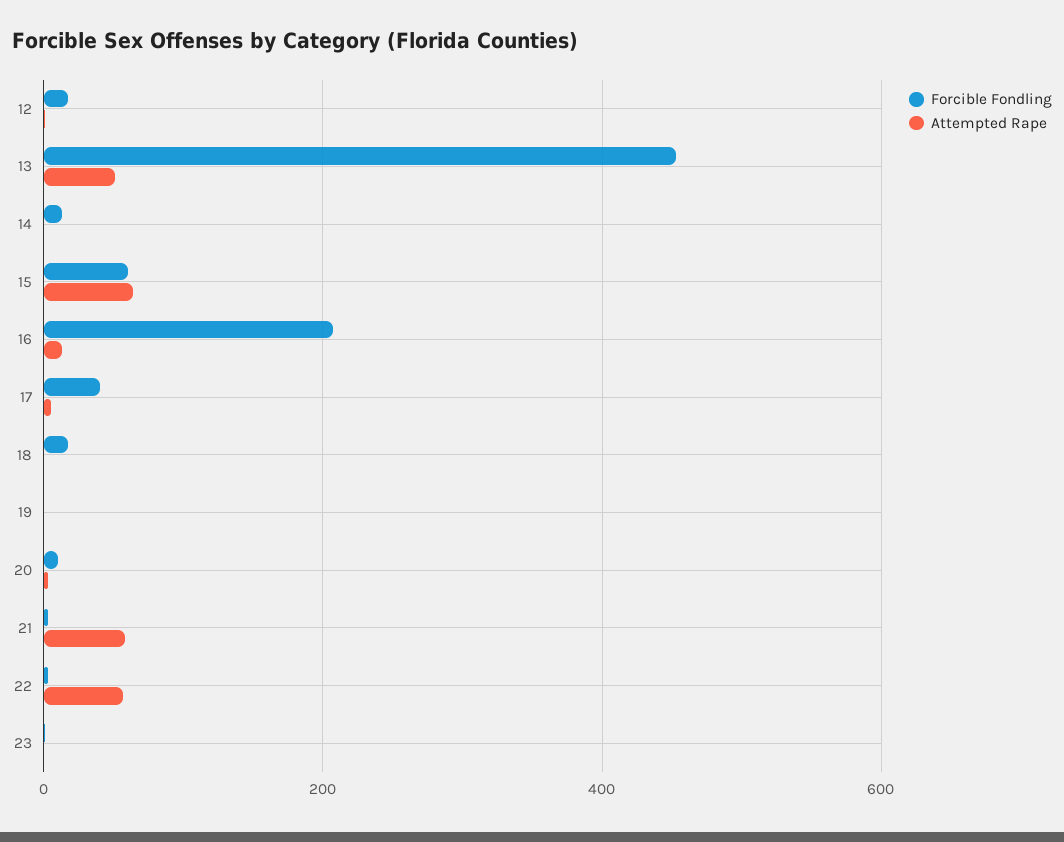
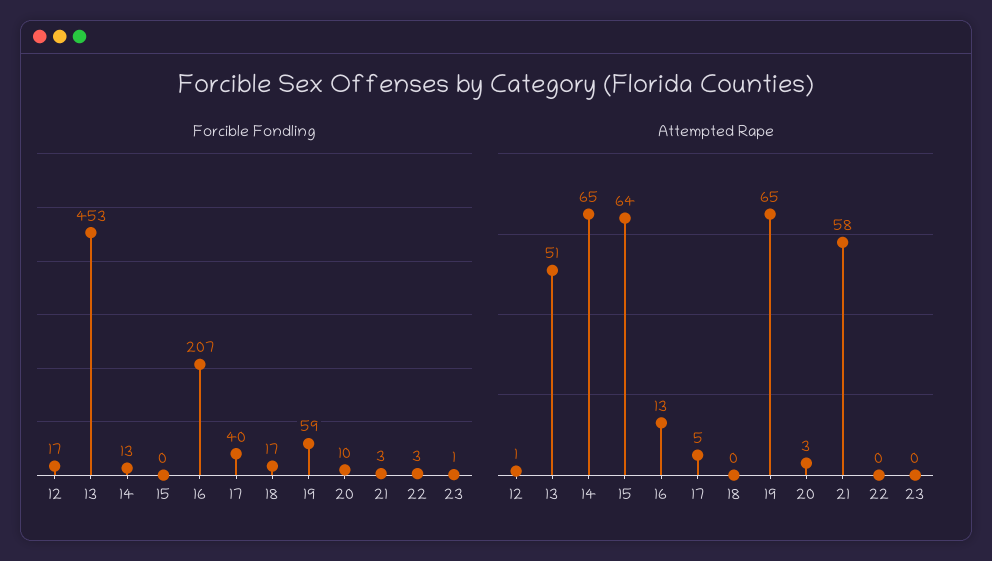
Attempted Rape, 14: 0 -> 65
Forcible Fondling, 15: 60 -> 0
Forcible Fondling, 19: 0 -> 59
Attempted Rape, 19: 0 -> 65
Attempted Rape, 22: 60 -> 0

